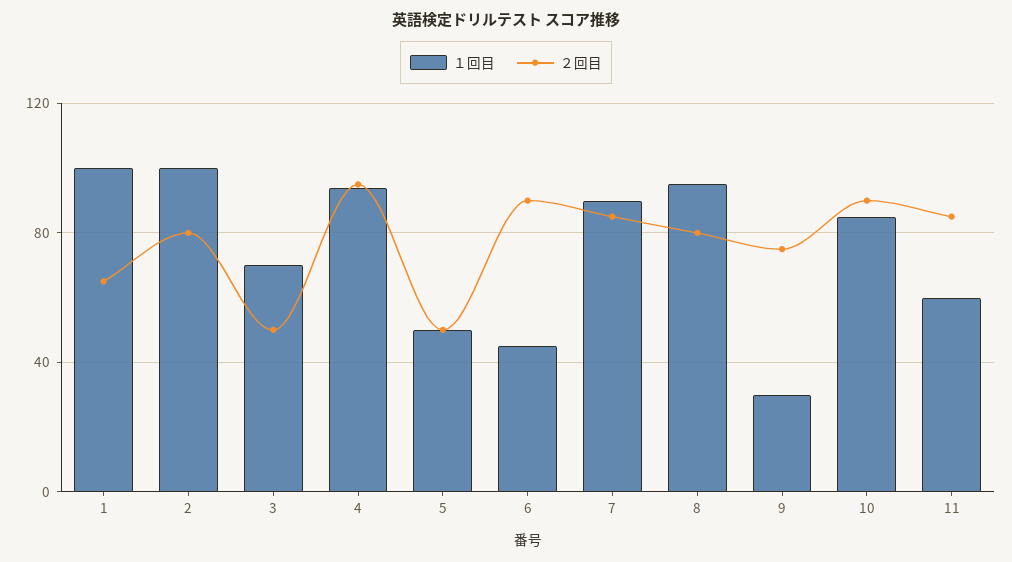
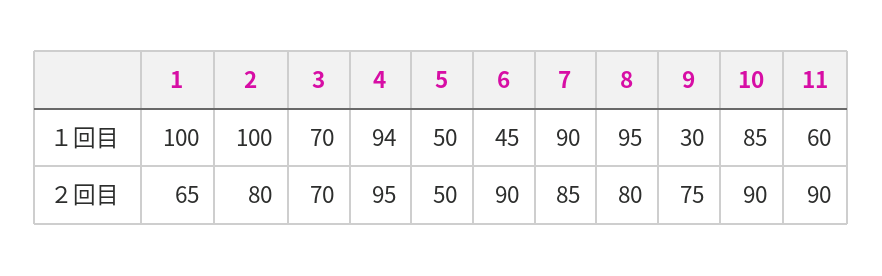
２回目, 3: 50 -> 70
２回目, 11: 85 -> 90

